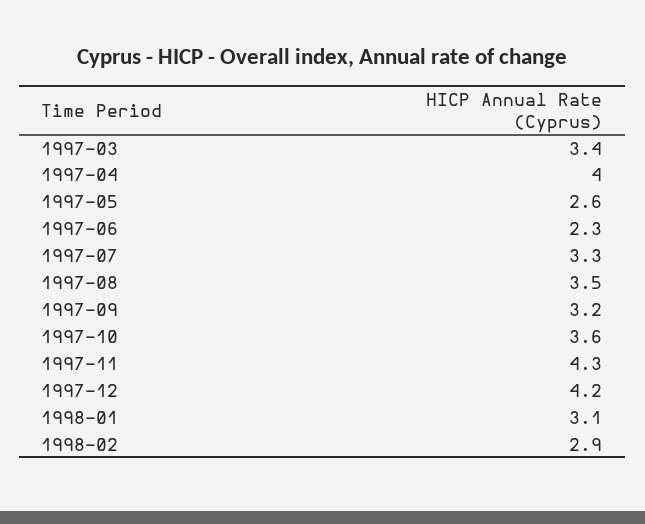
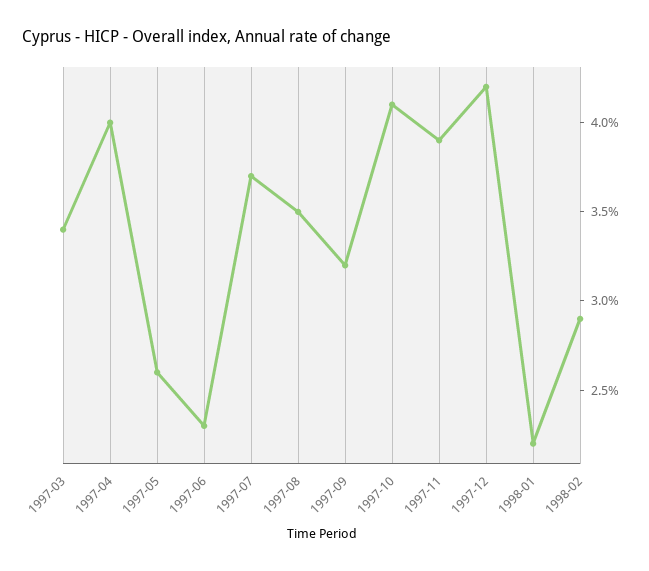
1997-07: 3.3 -> 3.7
1997-10: 3.6 -> 4.1
1997-11: 4.3 -> 3.9
1998-01: 3.1 -> 2.2

